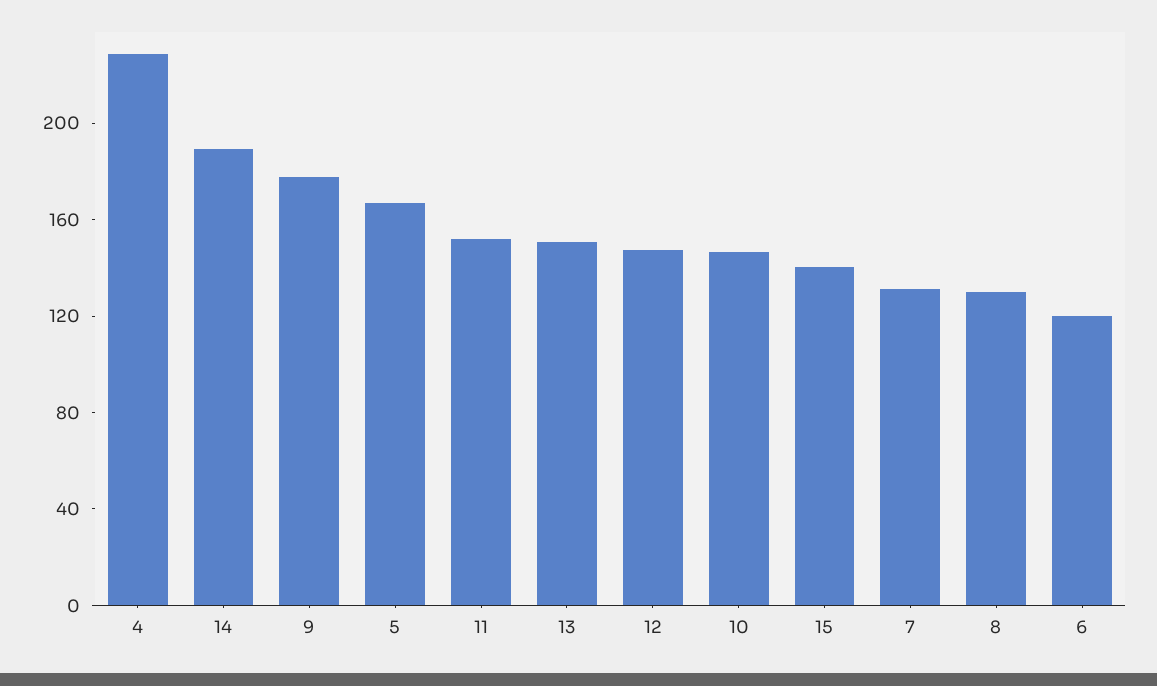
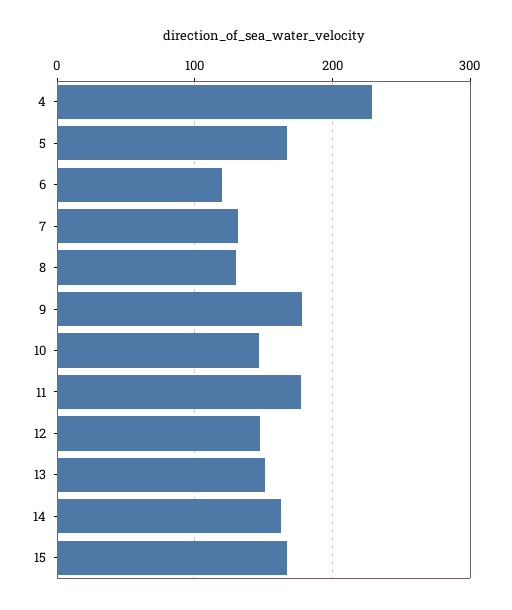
14: 190 -> 160
11: 150 -> 180
15: 140 -> 170

